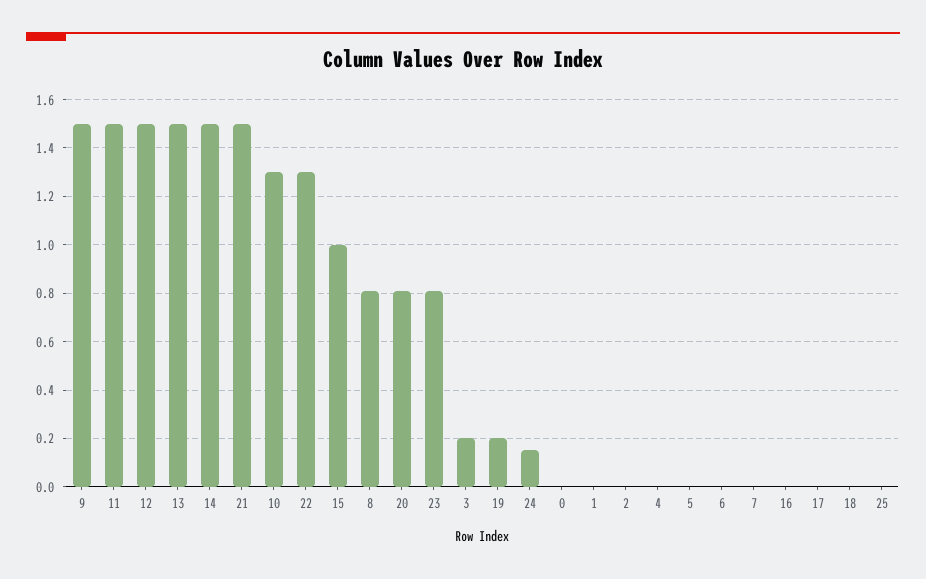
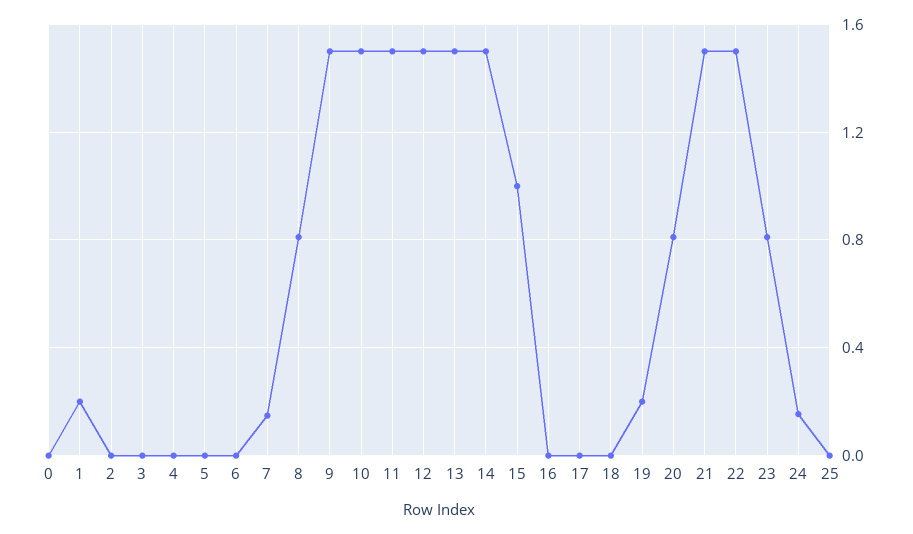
10: 1.3 -> 1.5
22: 1.3 -> 1.5
3: 0.2 -> 0
1: 0 -> 0.2
7: 0 -> 0.15

